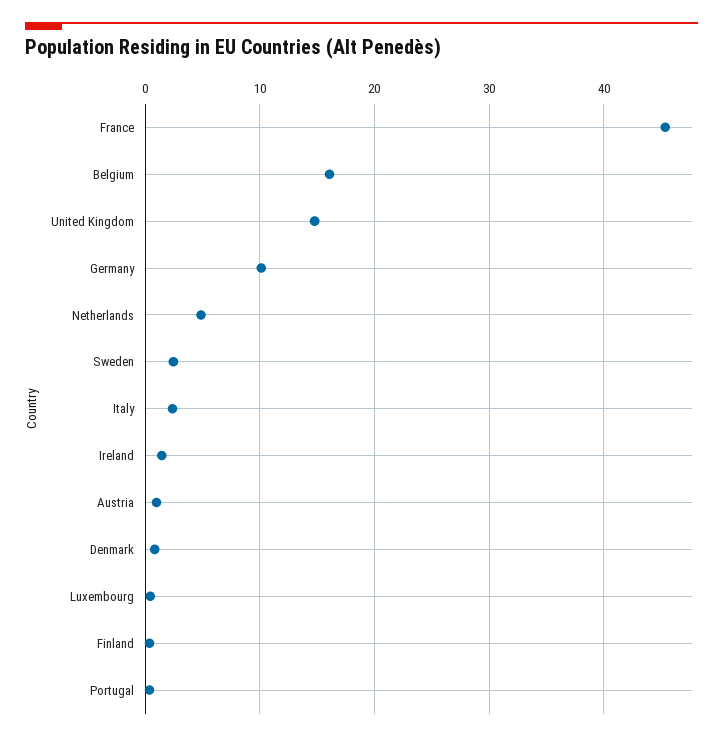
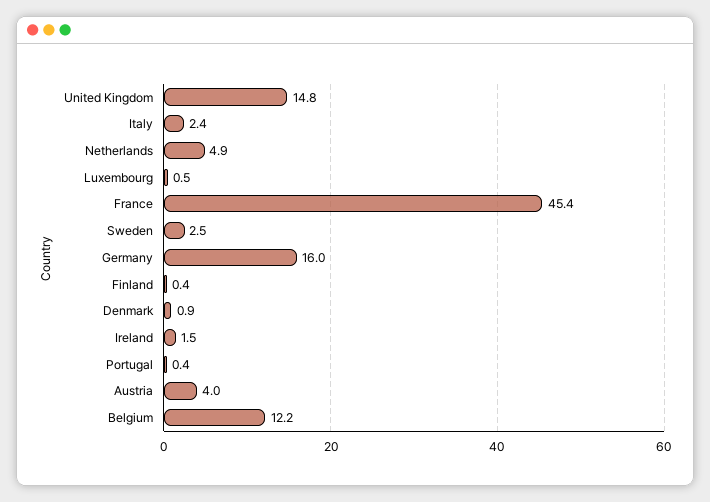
Belgium: 16 -> 12.2
Germany: 10 -> 16
Austria: 1 -> 4

